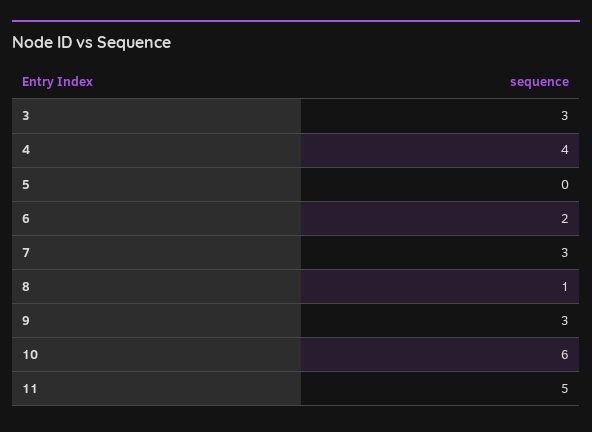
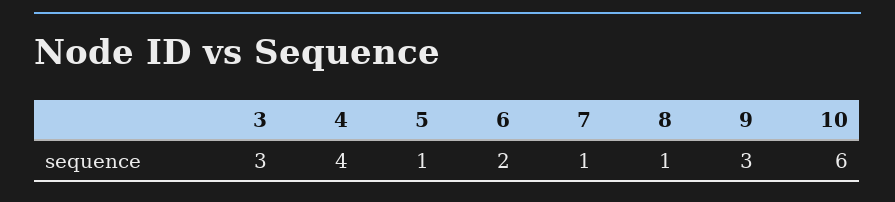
5: 0 -> 1
7: 3 -> 1
11: 5 -> none

